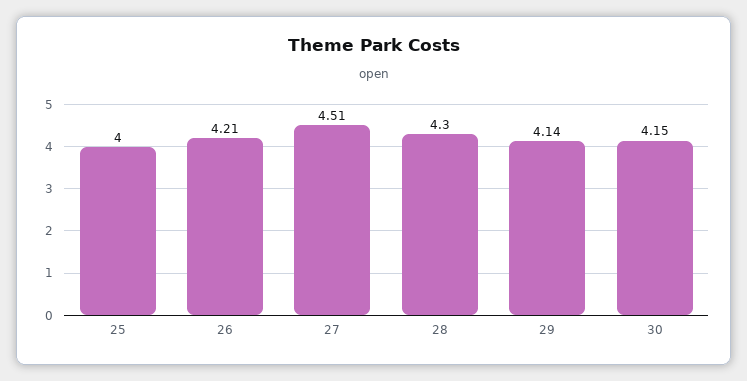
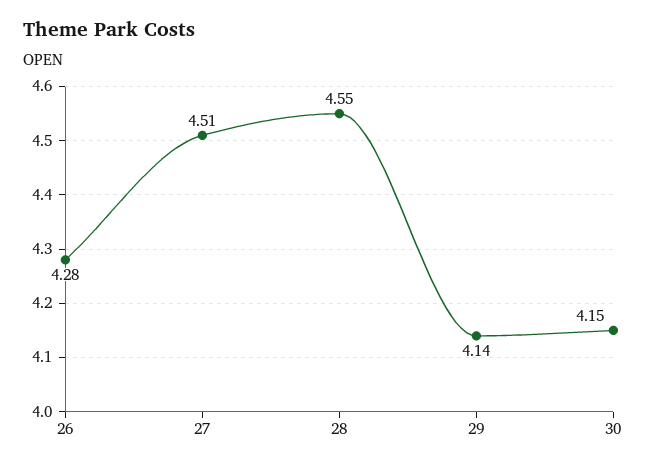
25: 4 -> none
26: 4.21 -> 4.28
28: 4.3 -> 4.55

